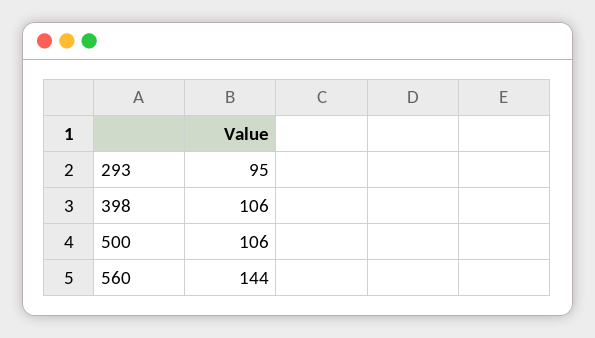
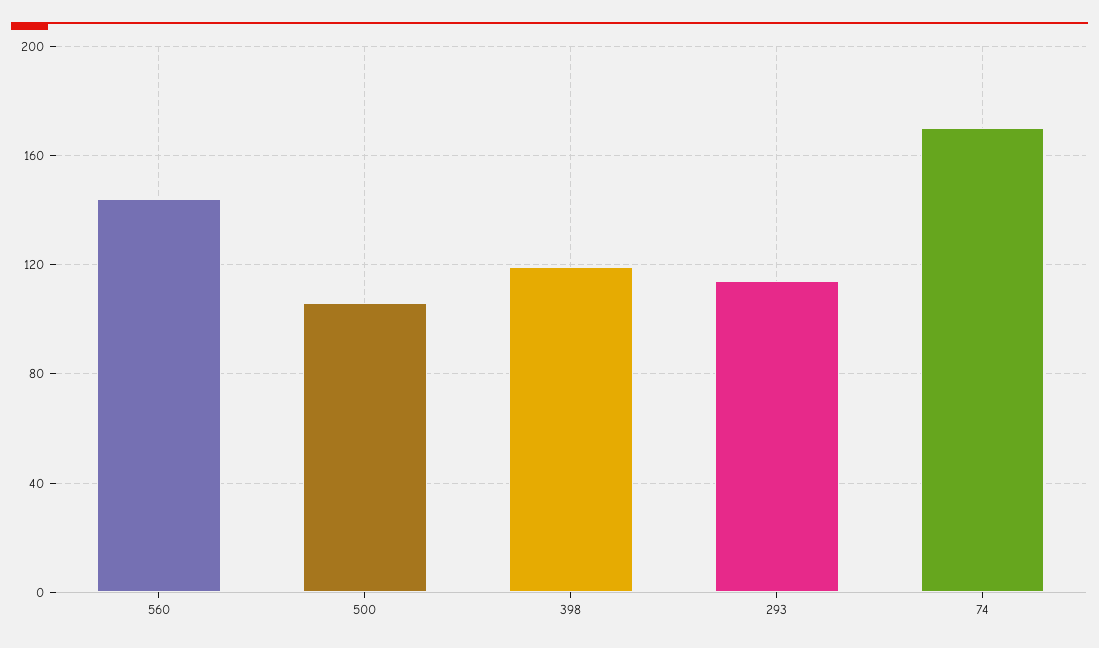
293: 95 -> 115
398: 106 -> 120
74: none -> 170

